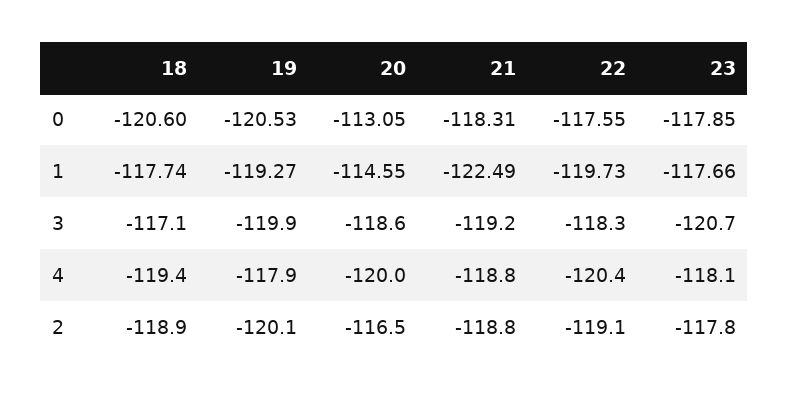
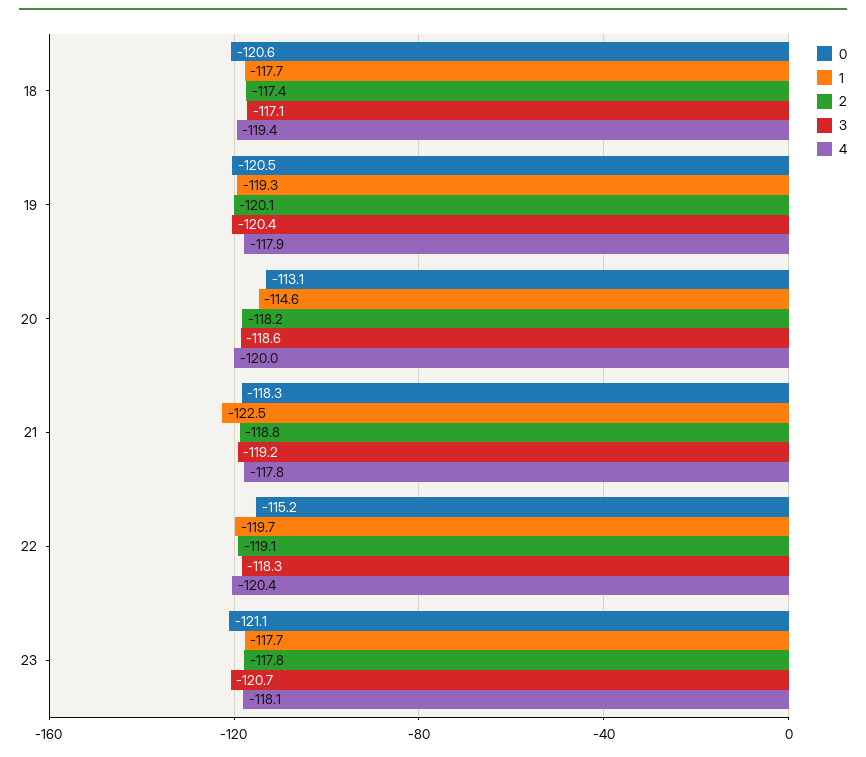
0, 22: -117.55 -> -115.2
0, 23: -117.85 -> -121.1
3, 19: -119.9 -> -120.4
4, 21: -118.8 -> -117.8
2, 18: -118.9 -> -117.4
2, 20: -116.5 -> -118.2

